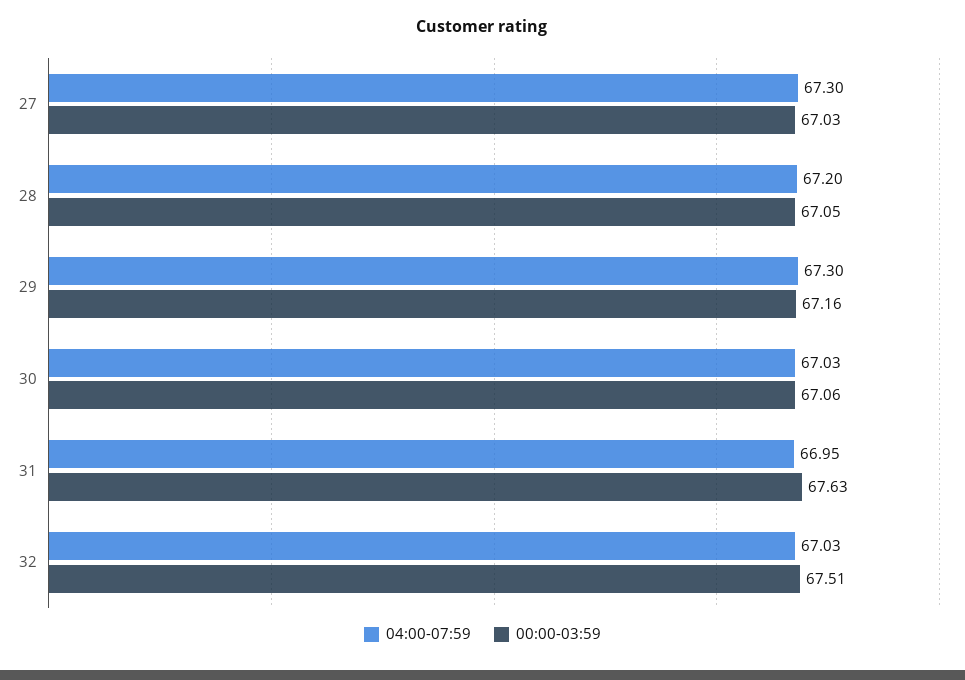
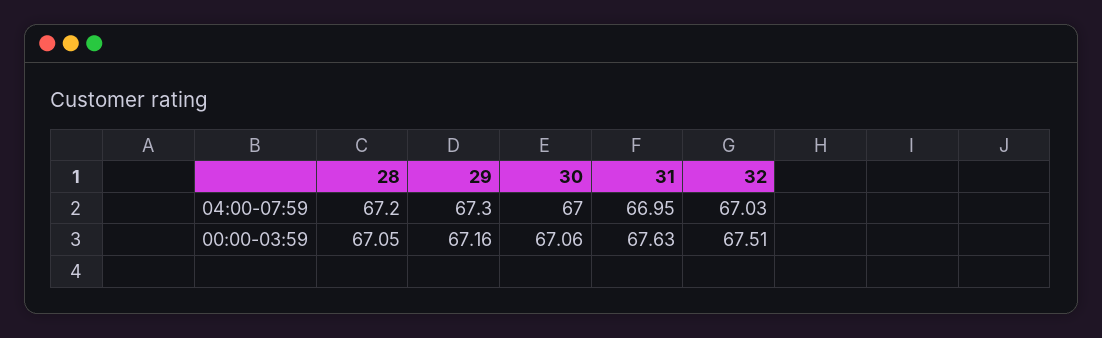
04:00-07:59, 27: 67.3 -> none
00:00-03:59, 27: 67.03 -> none
04:00-07:59, 30: 67.03 -> 67

